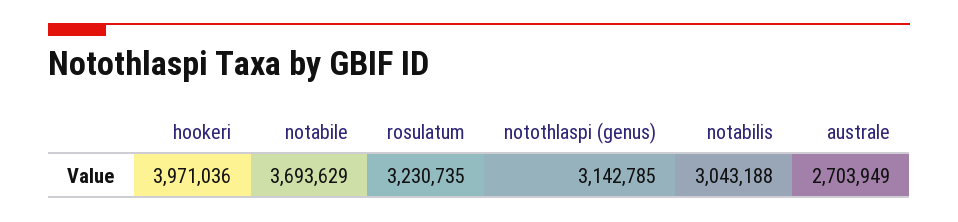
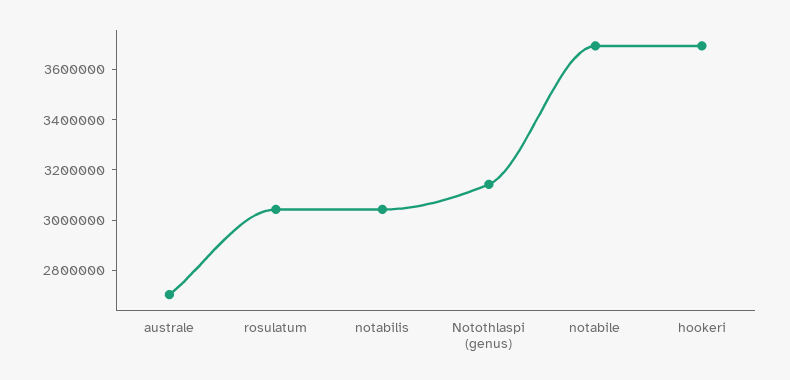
hookeri: 3971036 -> 3700000
rosulatum: 3230735 -> 3050000

